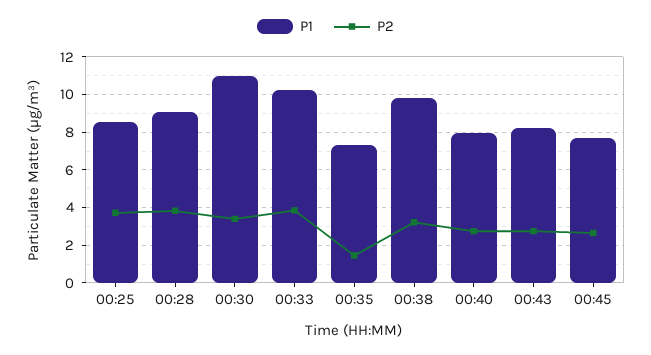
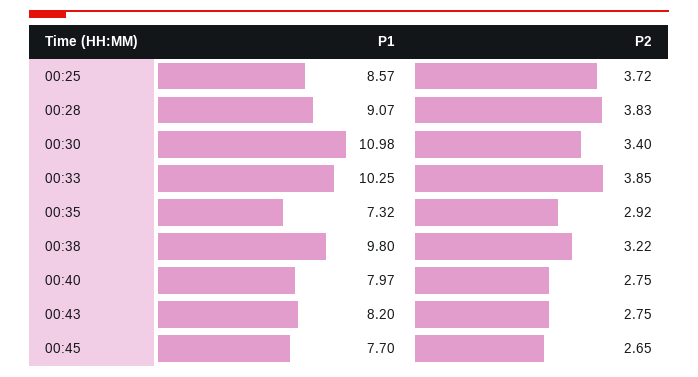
P2, 00:35: 1.5 -> 2.92

